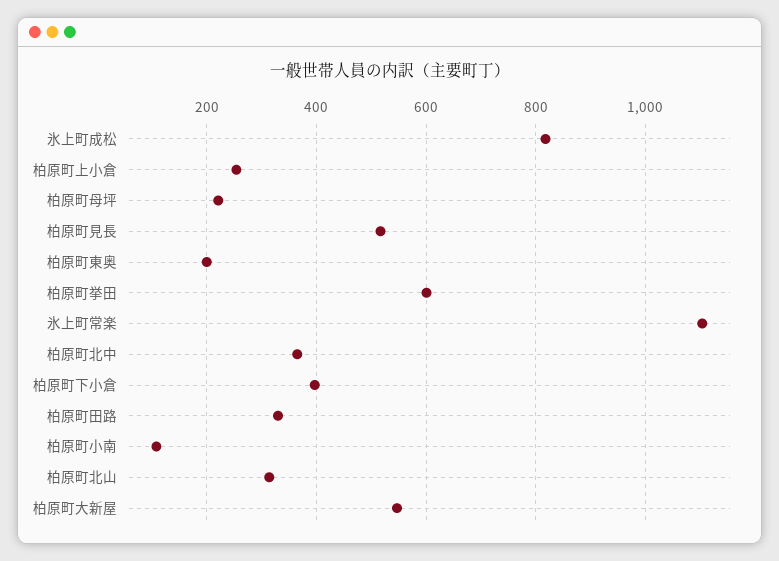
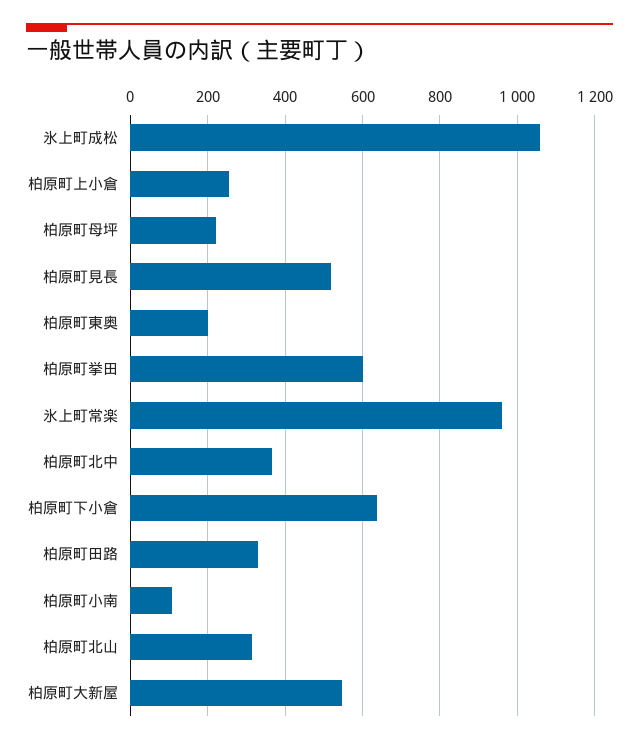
氷上町成松: 820 -> 1060
氷上町常楽: 1100 -> 960
柏原町下小倉: 400 -> 640

